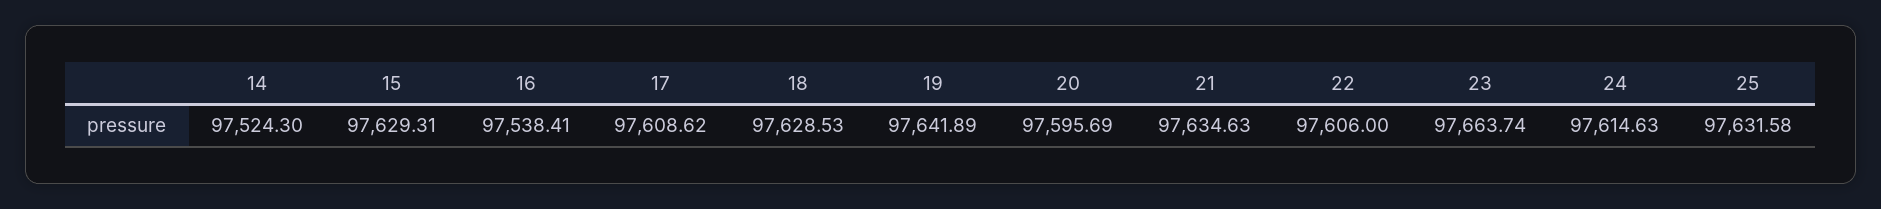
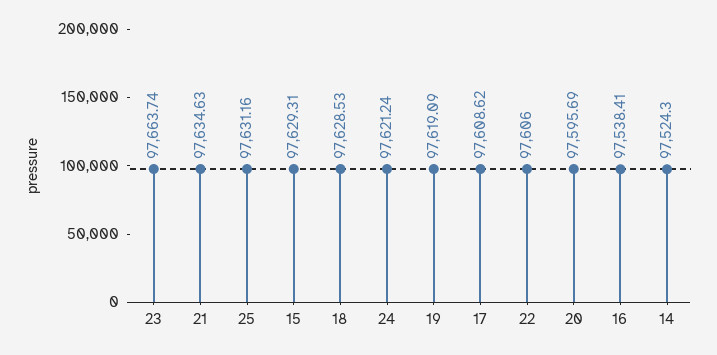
19: 97641.89 -> 97619.09
24: 97614.63 -> 97621.24
25: 97631.58 -> 97631.16

